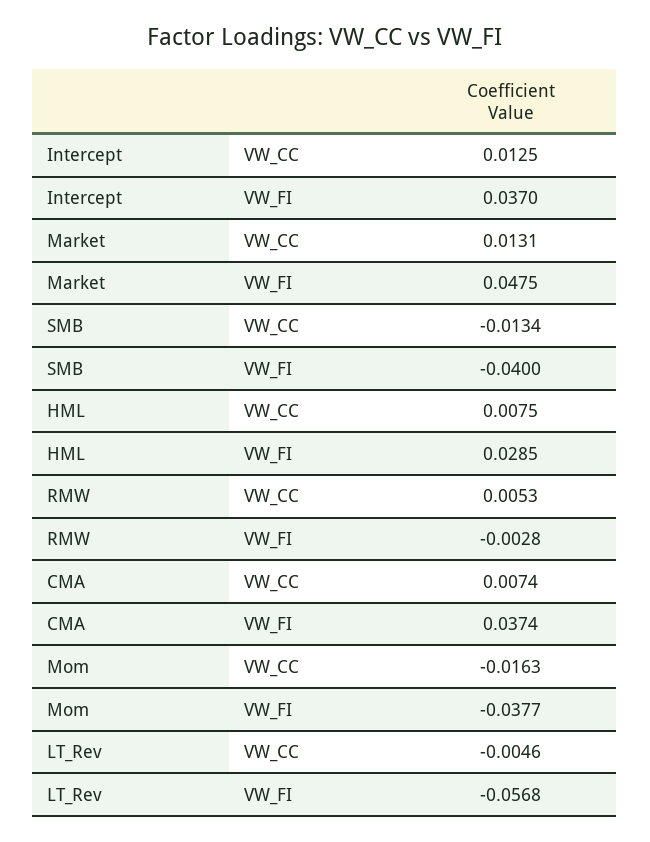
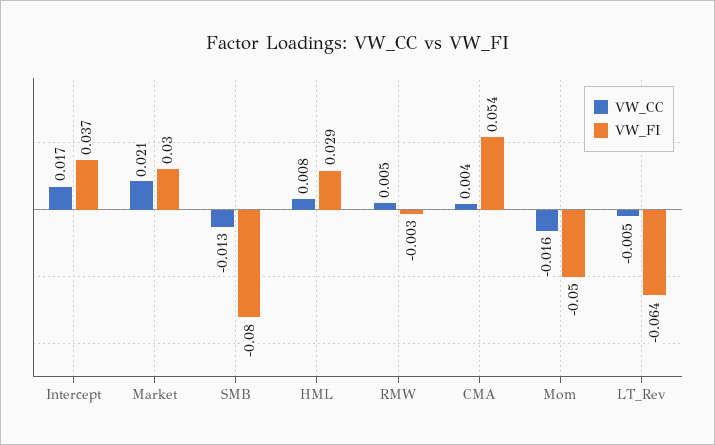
VW_CC, Intercept: 0.0125 -> 0.017
VW_CC, Market: 0.0131 -> 0.021
VW_FI, Market: 0.0475 -> 0.03
VW_FI, SMB: -0.04 -> -0.08
VW_CC, CMA: 0.0074 -> 0.004
VW_FI, CMA: 0.0374 -> 0.054
VW_FI, Mom: -0.0377 -> -0.05
VW_FI, LT_Rev: -0.0568 -> -0.064

